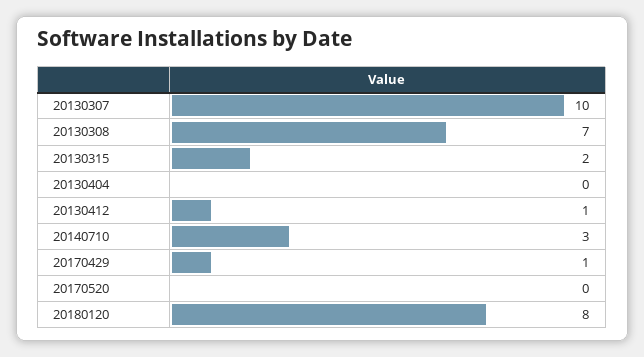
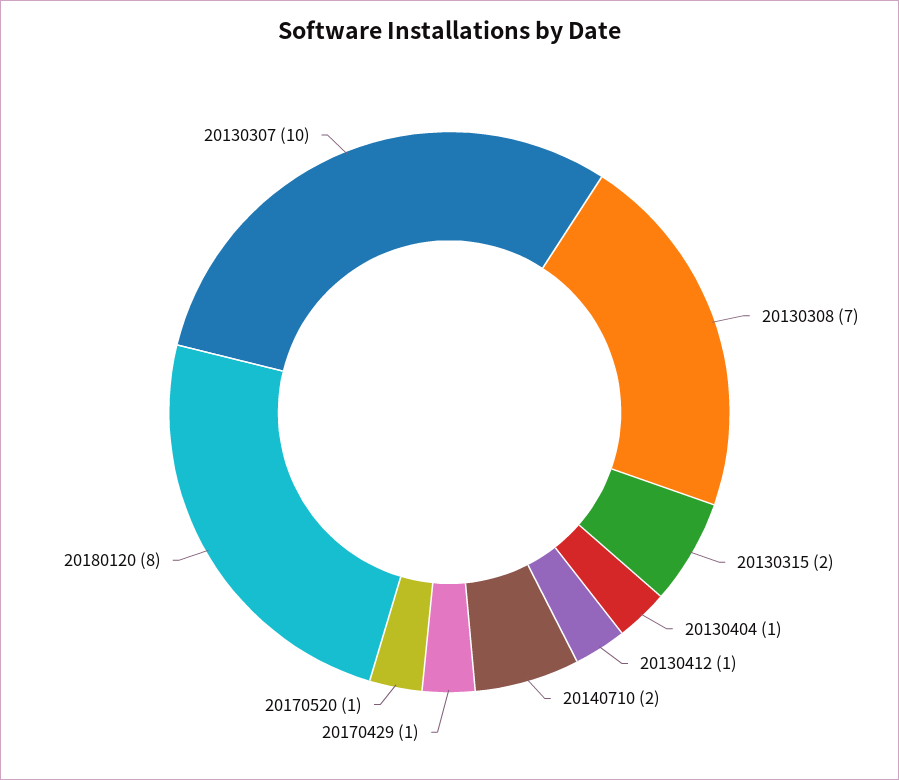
20130404: 0 -> 1
20140710: 3 -> 2
20170520: 0 -> 1

